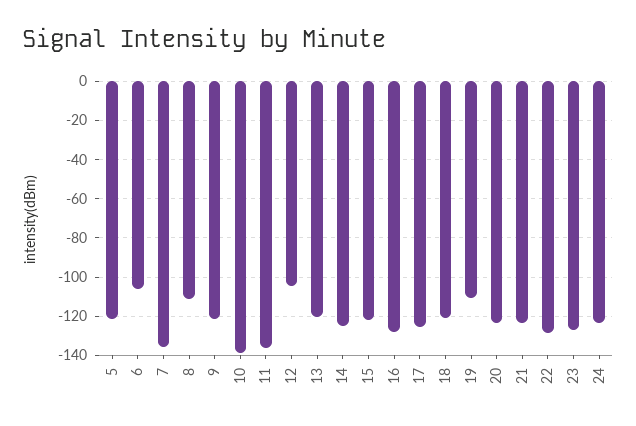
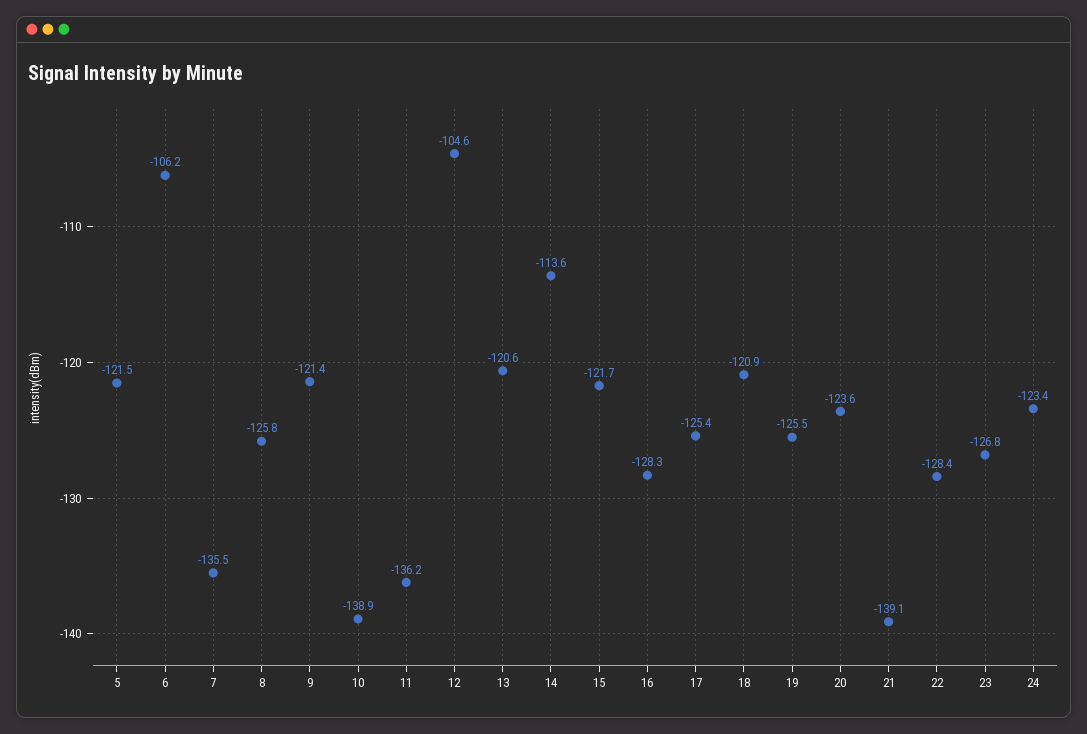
8: -110 -> -125.8
14: -125 -> -113.6
19: -110 -> -125.5
21: -125 -> -139.1

